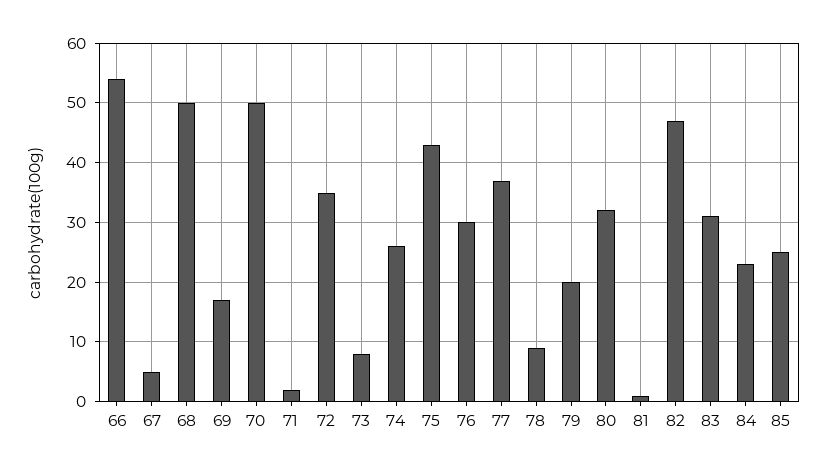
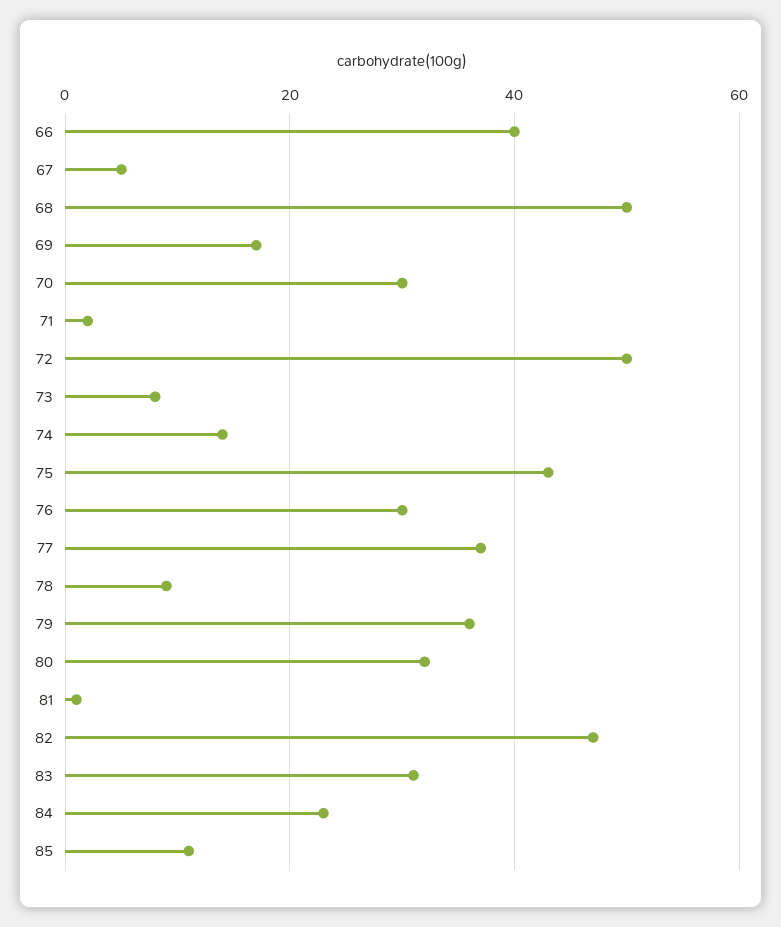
66: 55 -> 40
70: 50 -> 30
72: 35 -> 50
74: 25 -> 15
79: 20 -> 35
85: 25 -> 10

